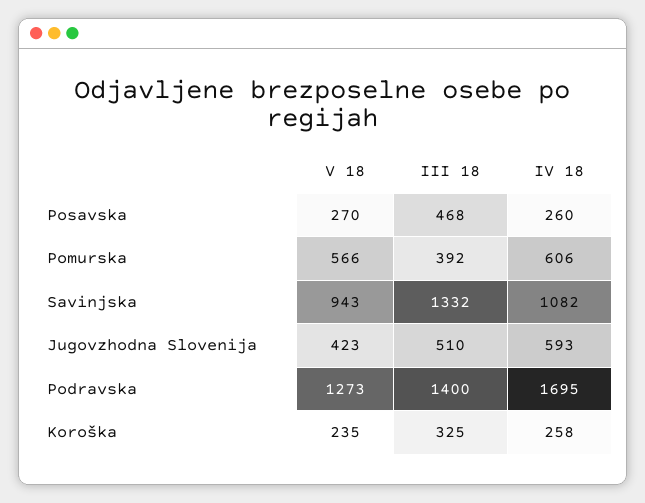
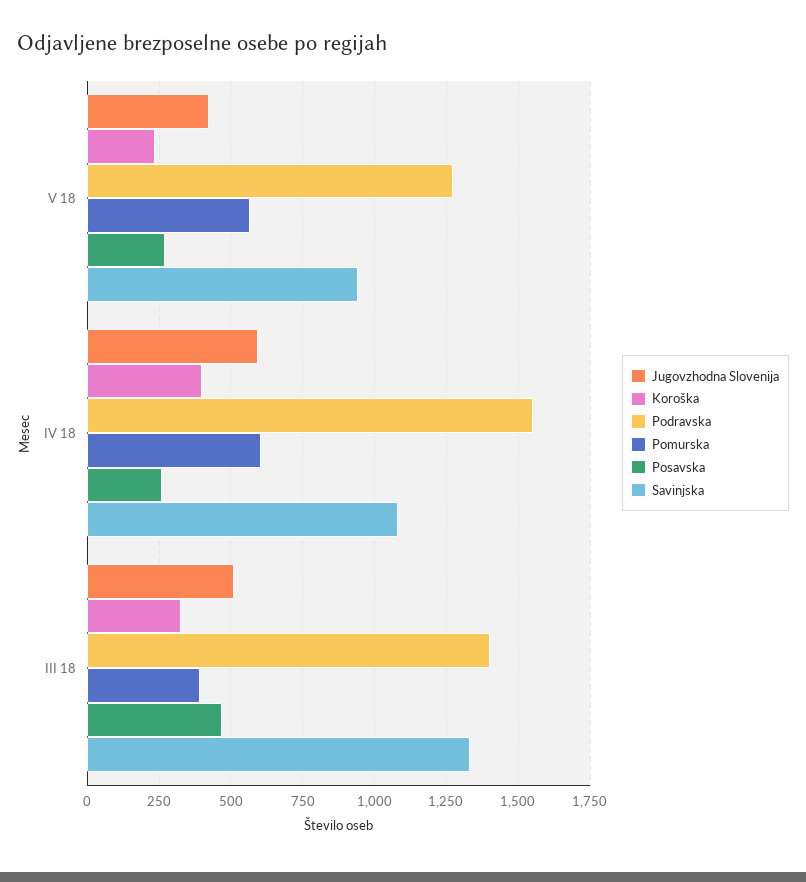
Podravska, IV 18: 1695 -> 1550
Koroška, IV 18: 258 -> 400

